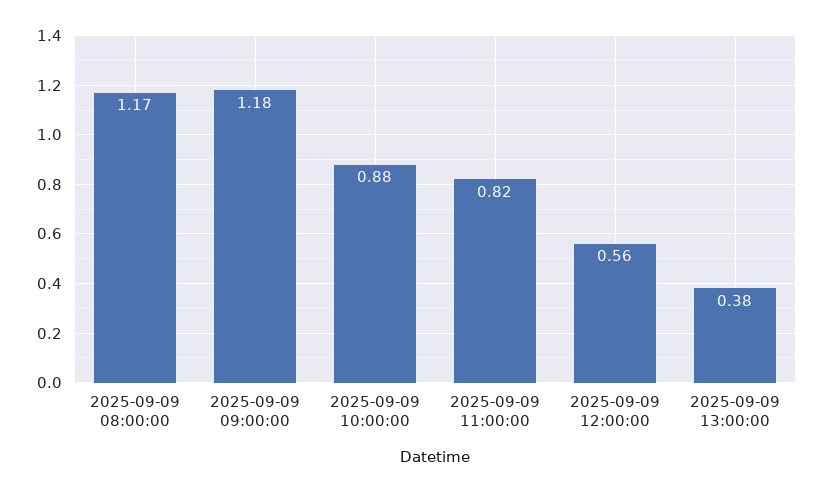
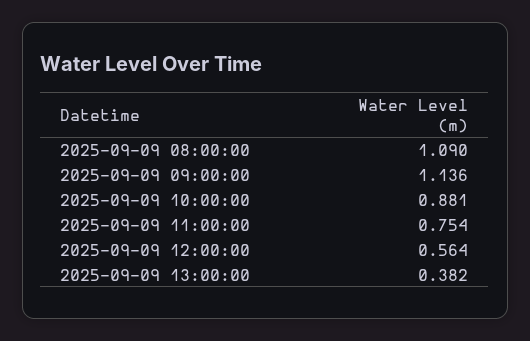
2025-09-09 08:00:00: 1.17 -> 1.09
2025-09-09 09:00:00: 1.18 -> 1.136
2025-09-09 11:00:00: 0.82 -> 0.754

